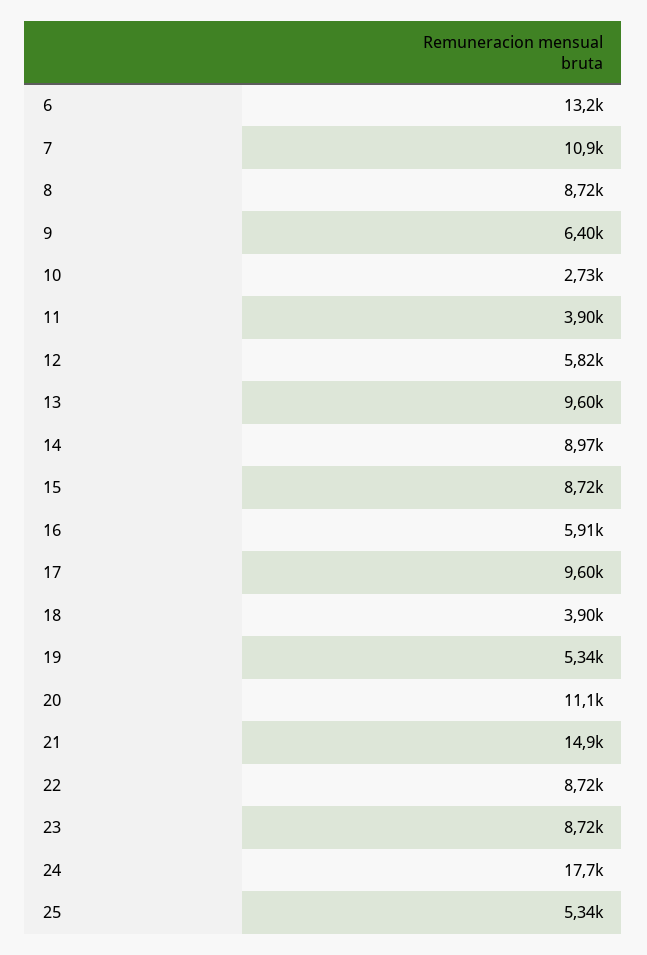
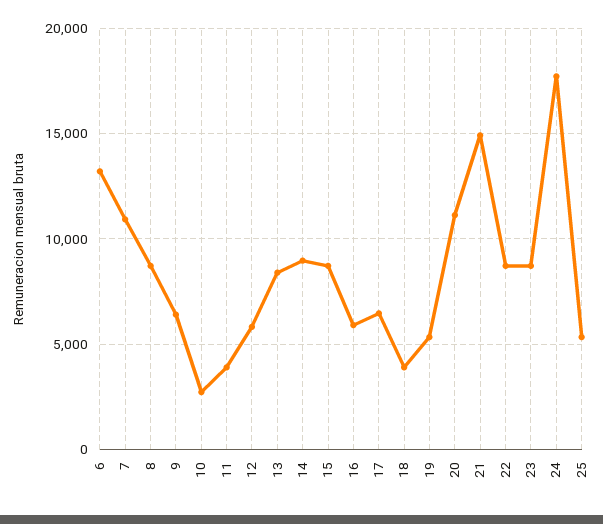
13: 9600 -> 8500
17: 9600 -> 6500

